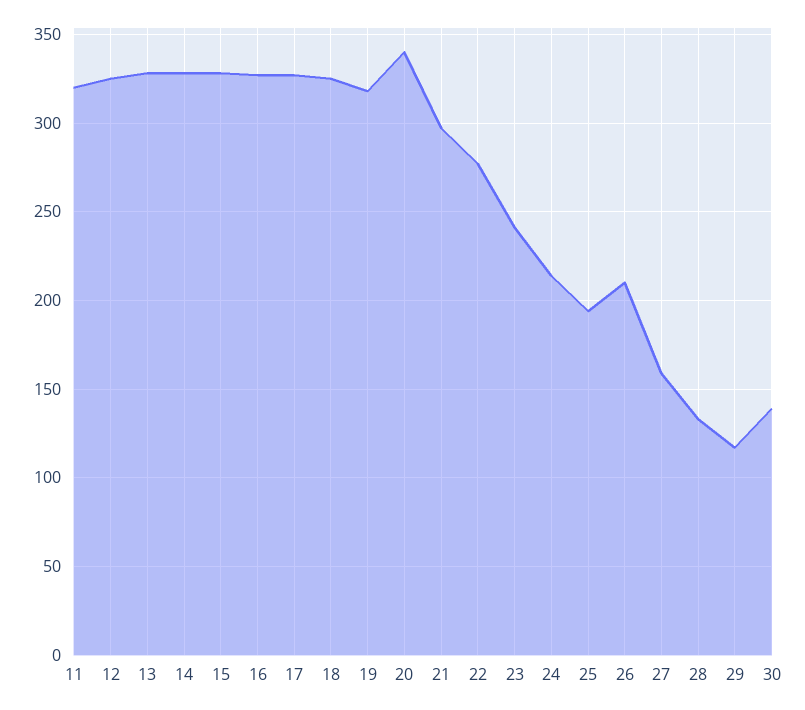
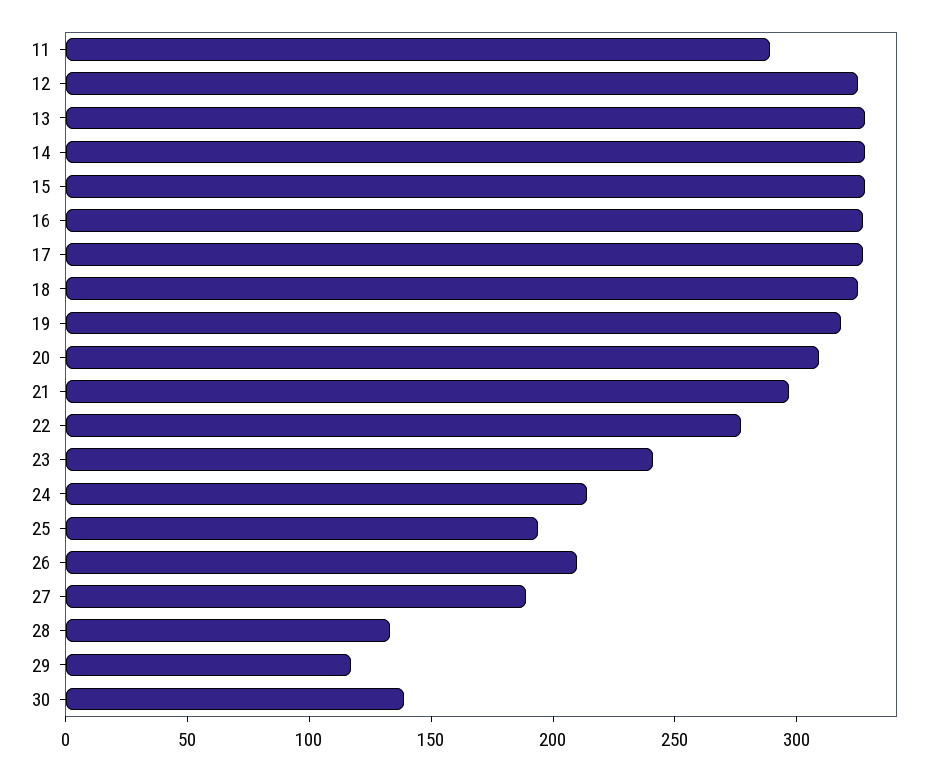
11: 320 -> 290
20: 340 -> 310
27: 160 -> 190

